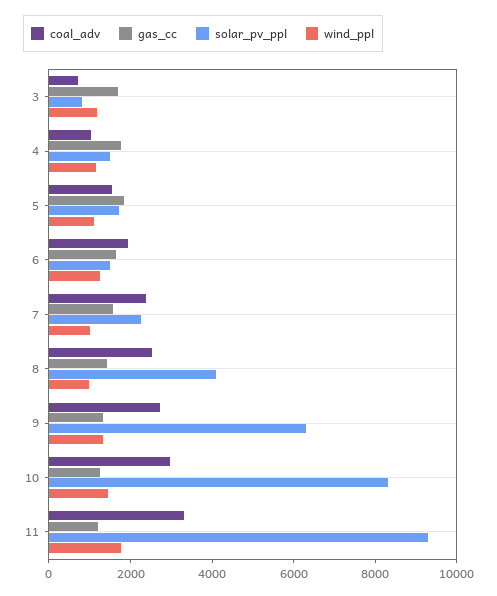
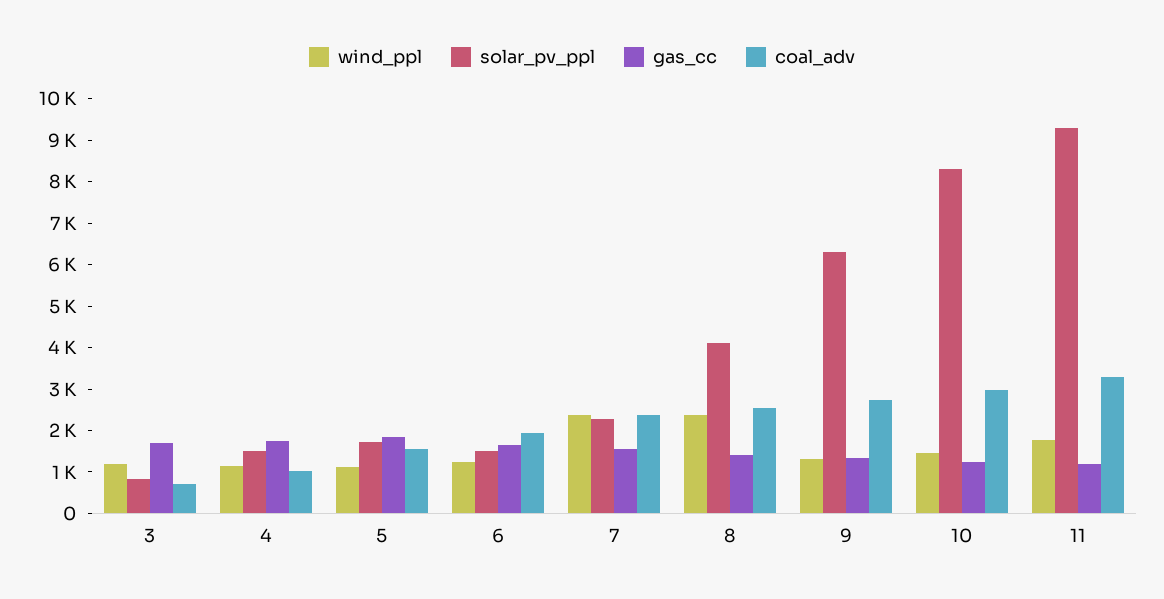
wind_ppl, 7: 1000 -> 2400
wind_ppl, 8: 1000 -> 2400

